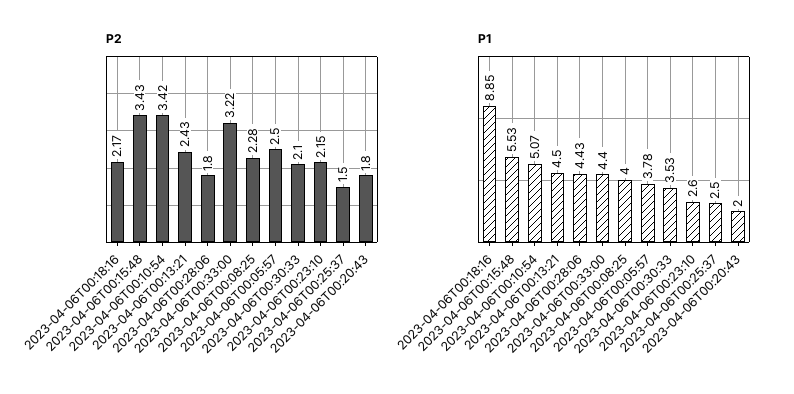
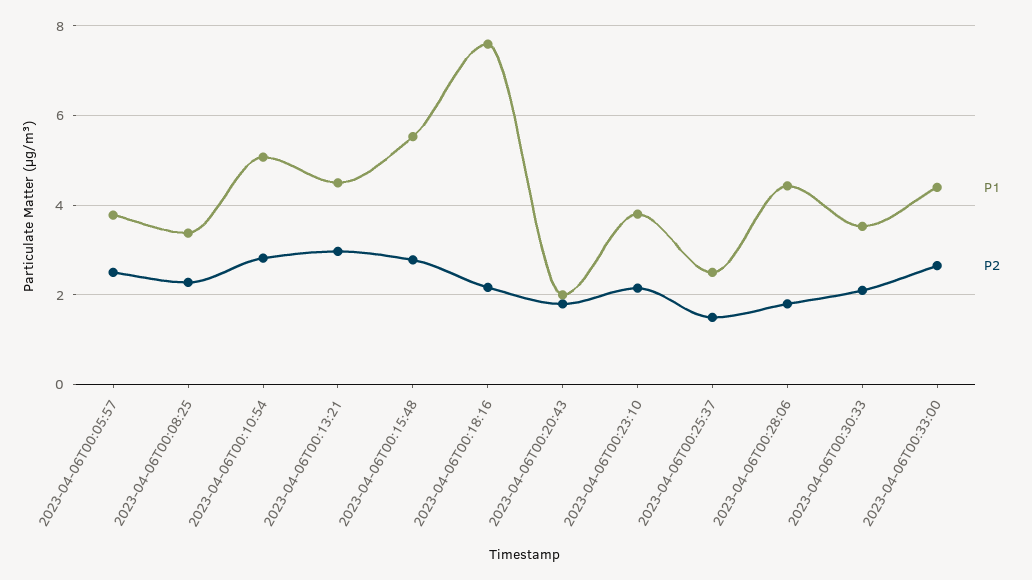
P2, 2023-04-06T00:15:48: 3.43 -> 2.8
P2, 2023-04-06T00:10:54: 3.42 -> 2.8
P2, 2023-04-06T00:13:21: 2.43 -> 3
P2, 2023-04-06T00:33:00: 3.22 -> 2.6
P1, 2023-04-06T00:18:16: 8.85 -> 7.6
P1, 2023-04-06T00:08:25: 4 -> 3.4
P1, 2023-04-06T00:23:10: 2.6 -> 3.8

